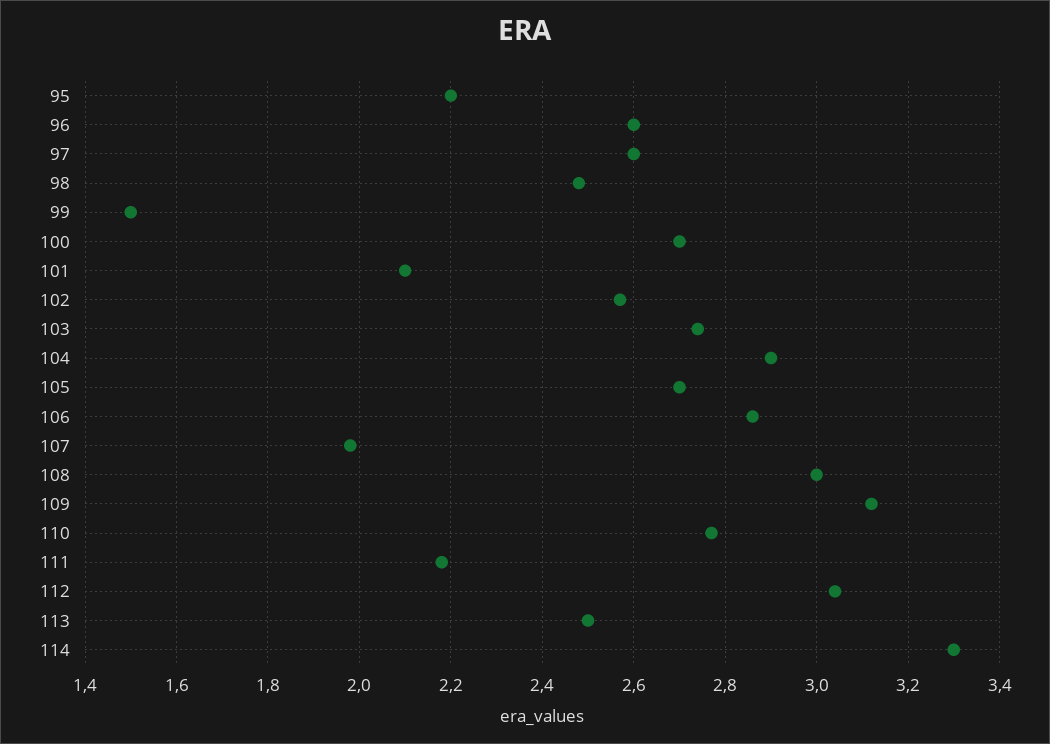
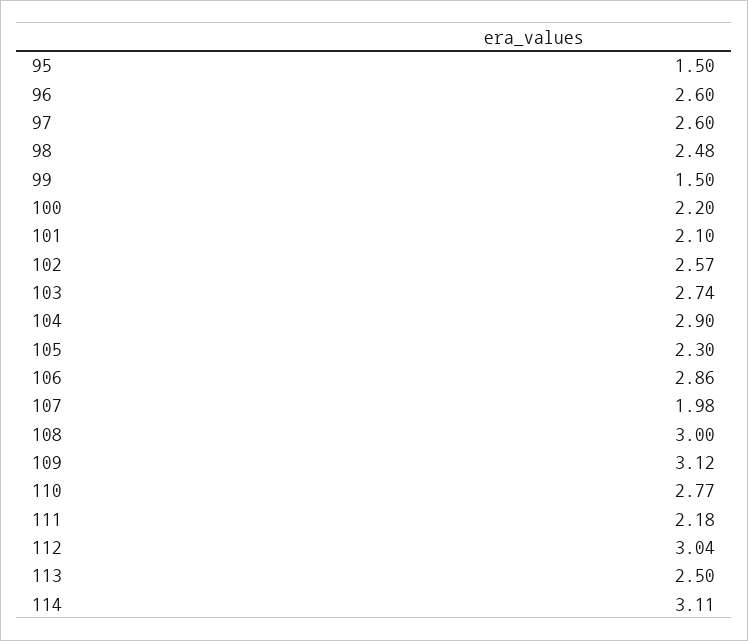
95: 2.2 -> 1.5
100: 2.7 -> 2.2
105: 2.7 -> 2.3
114: 3.3 -> 3.11

